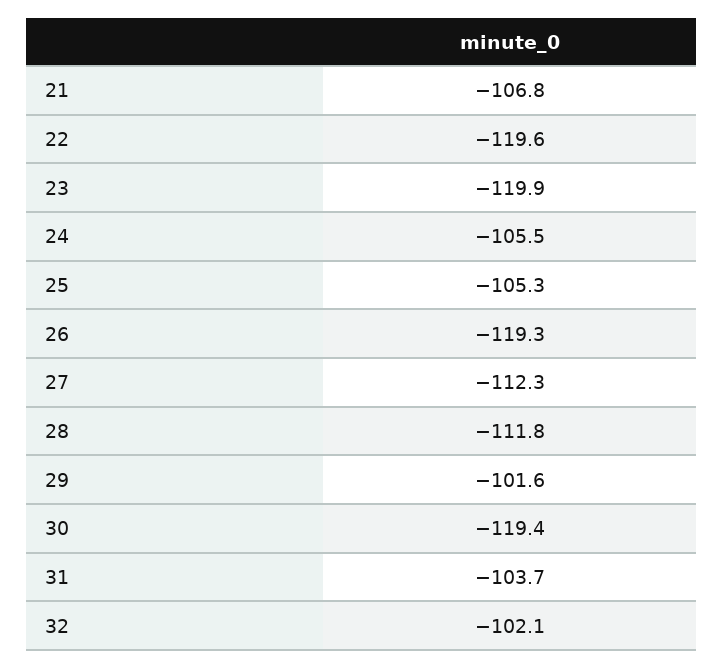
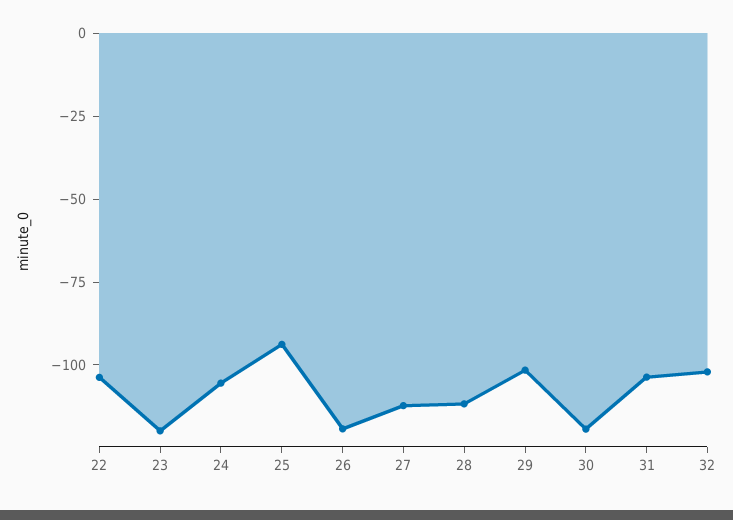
21: -106.8 -> none
22: -119.6 -> -105
25: -105.3 -> -95

